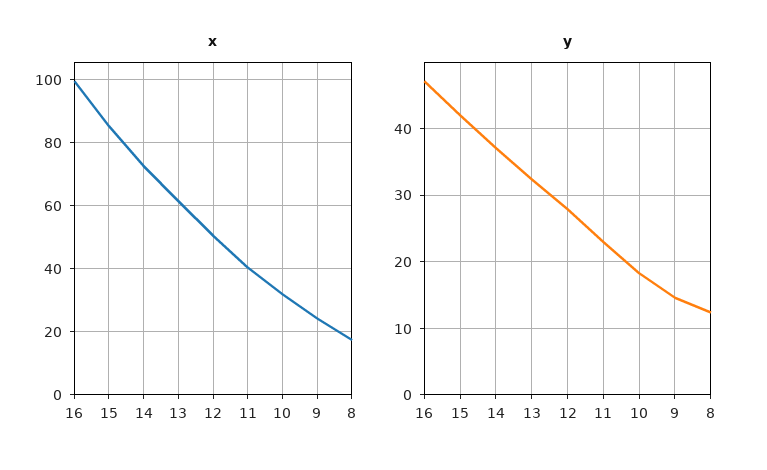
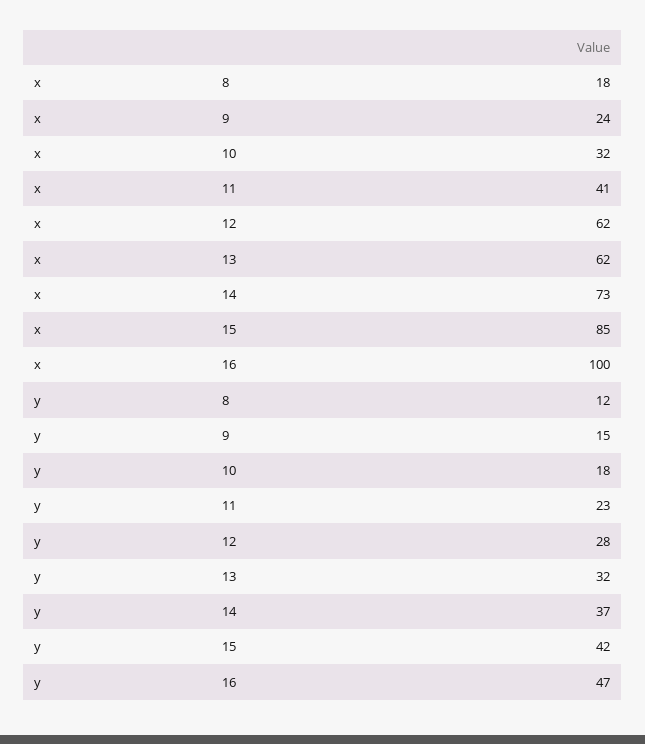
x, 12: 50 -> 62

